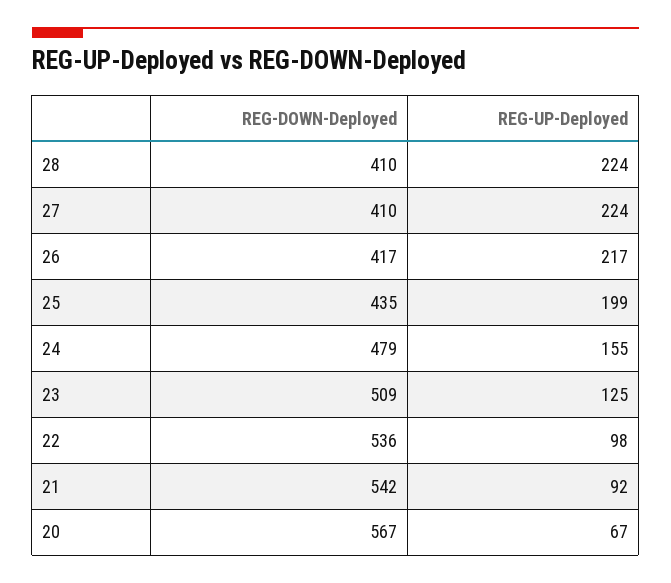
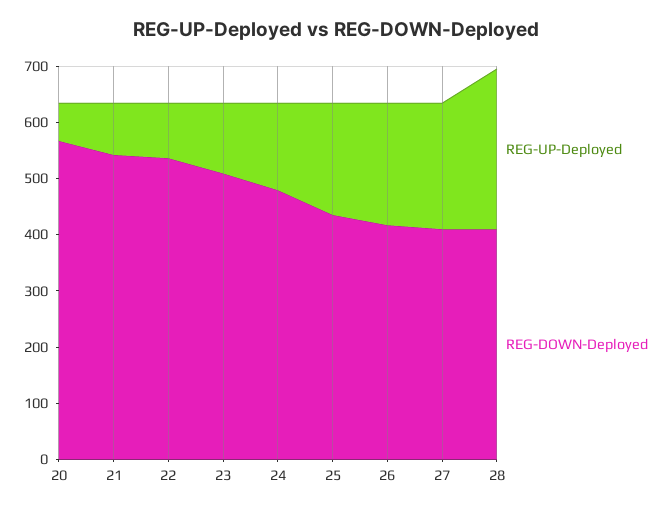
REG-UP-Deployed, 28: 224 -> 280

